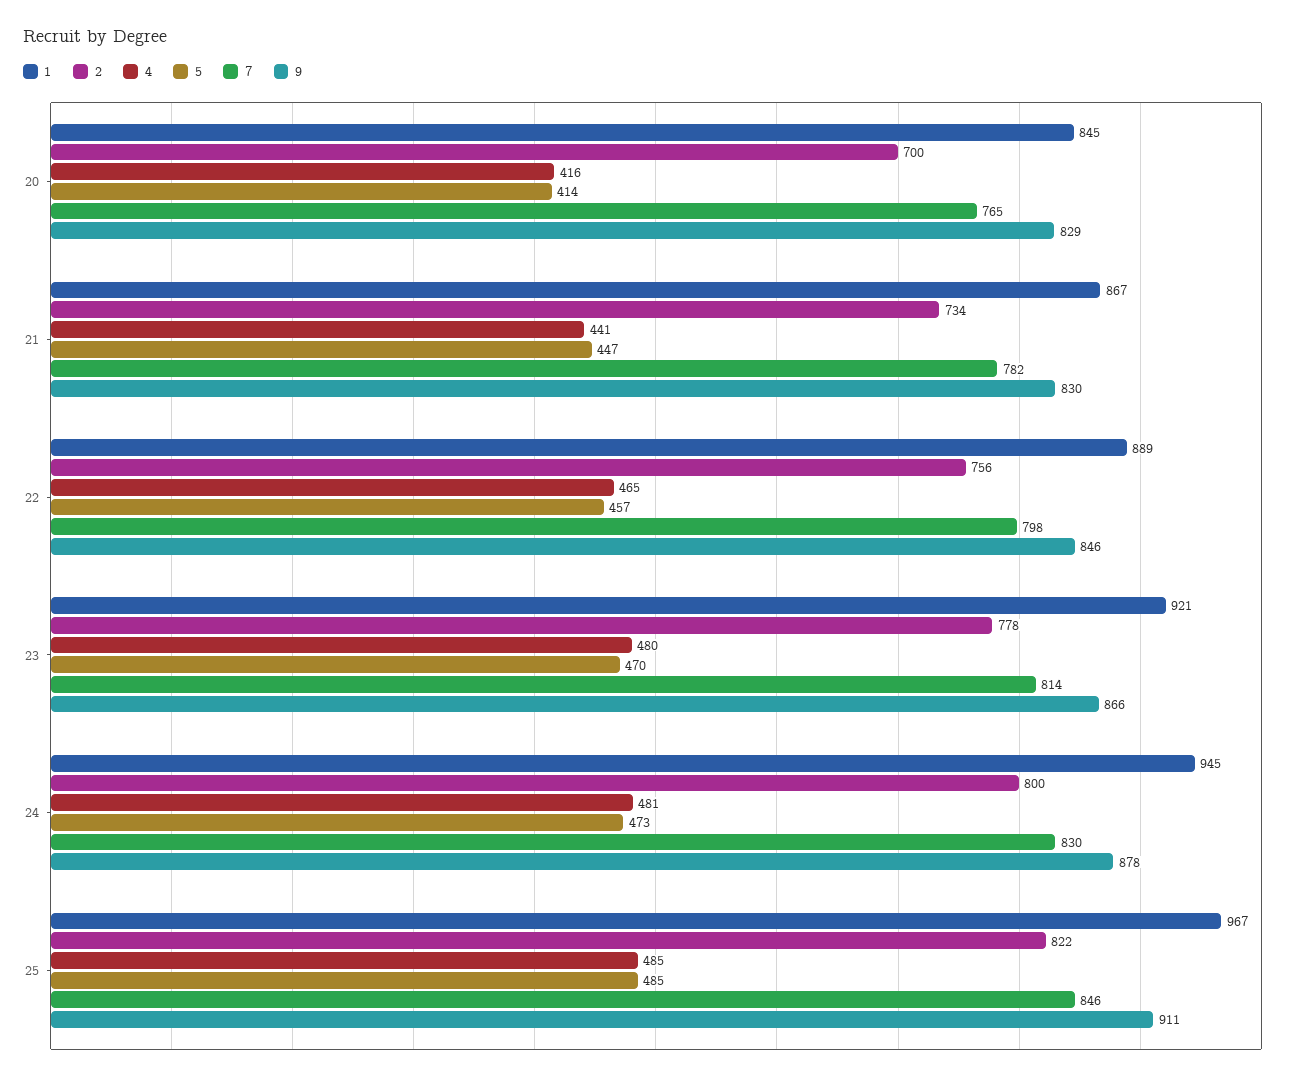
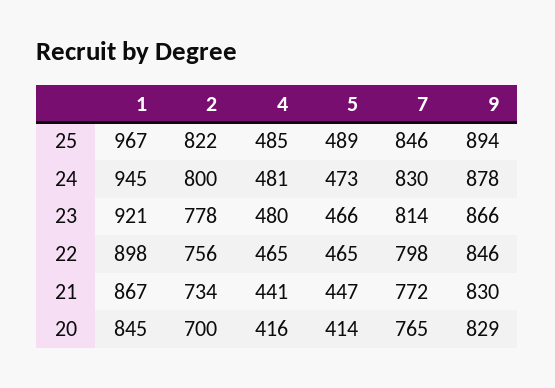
7, 21: 782 -> 772
1, 22: 889 -> 898
5, 22: 457 -> 465
5, 23: 470 -> 466
5, 25: 485 -> 489
9, 25: 911 -> 894

